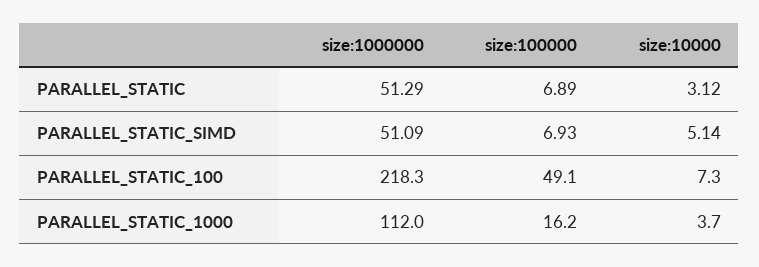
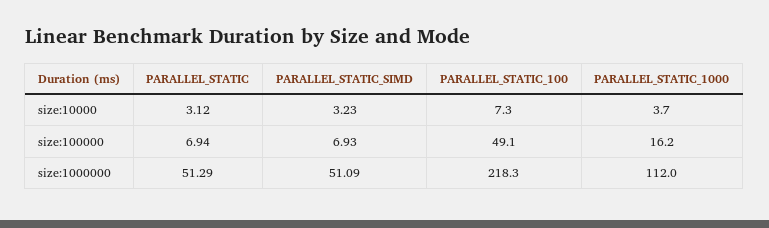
size:100000, PARALLEL_STATIC: 6.89 -> 6.94
size:10000, PARALLEL_STATIC_SIMD: 5.14 -> 3.23

